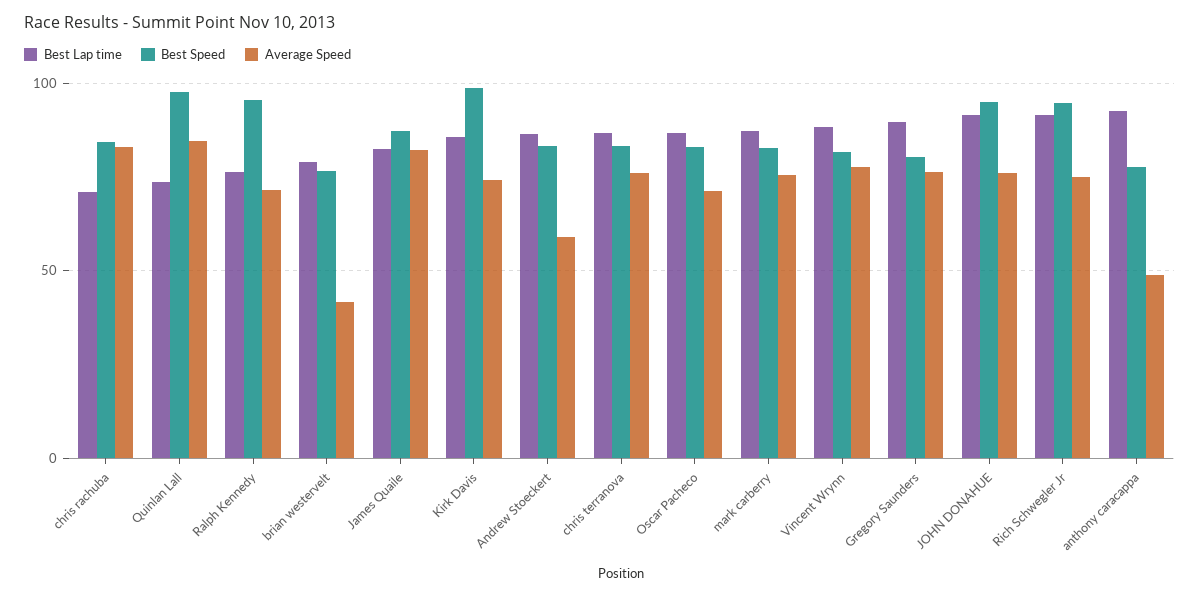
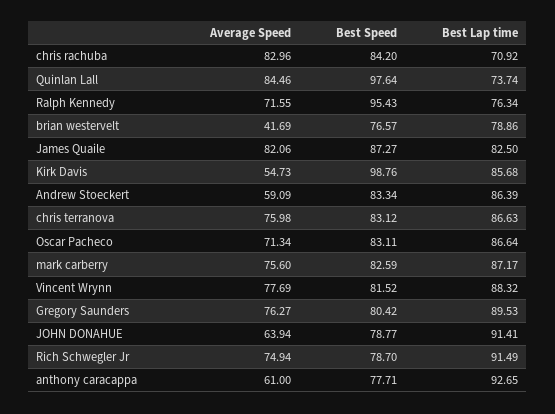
Average Speed, Kirk Davis: 75 -> 54.73
Best Speed, JOHN DONAHUE: 95 -> 78.77
Average Speed, JOHN DONAHUE: 75 -> 63.94
Best Speed, Rich Schwegler Jr: 95 -> 78.7
Average Speed, anthony caracappa: 50 -> 61

